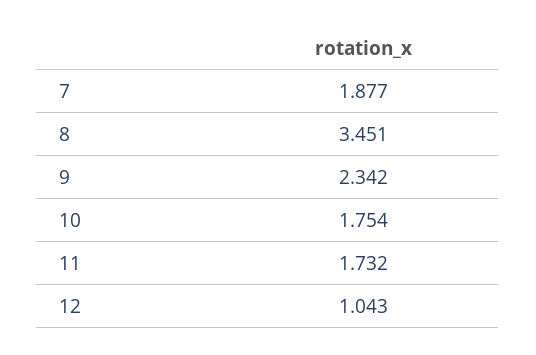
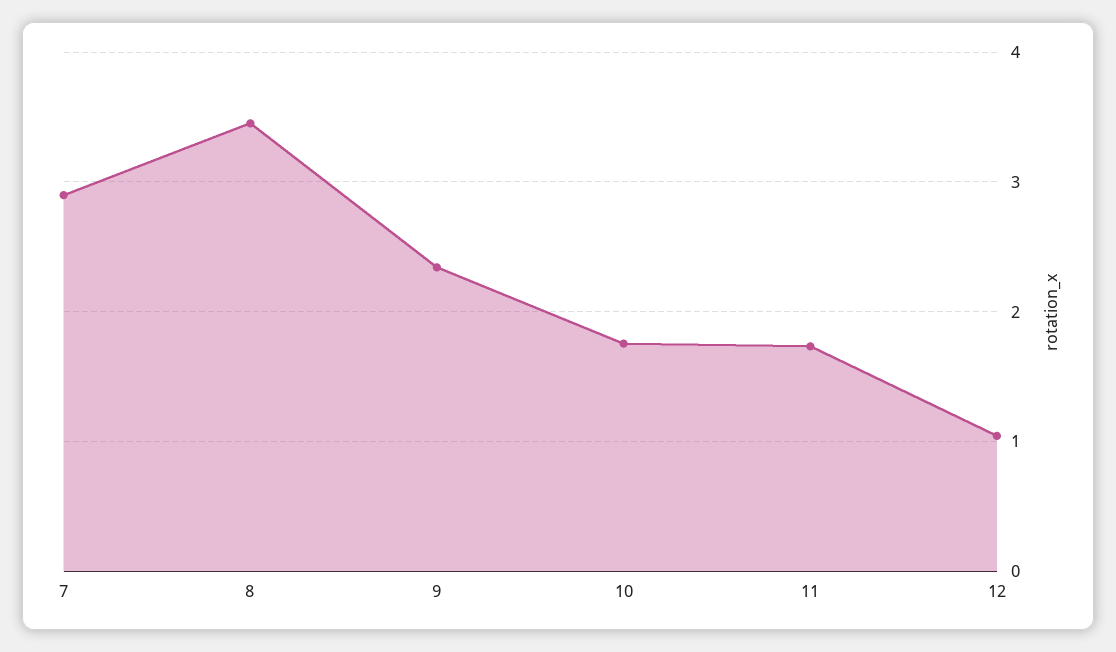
7: 1.877 -> 2.9

